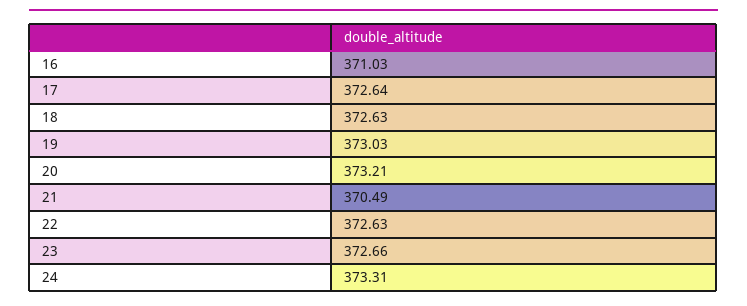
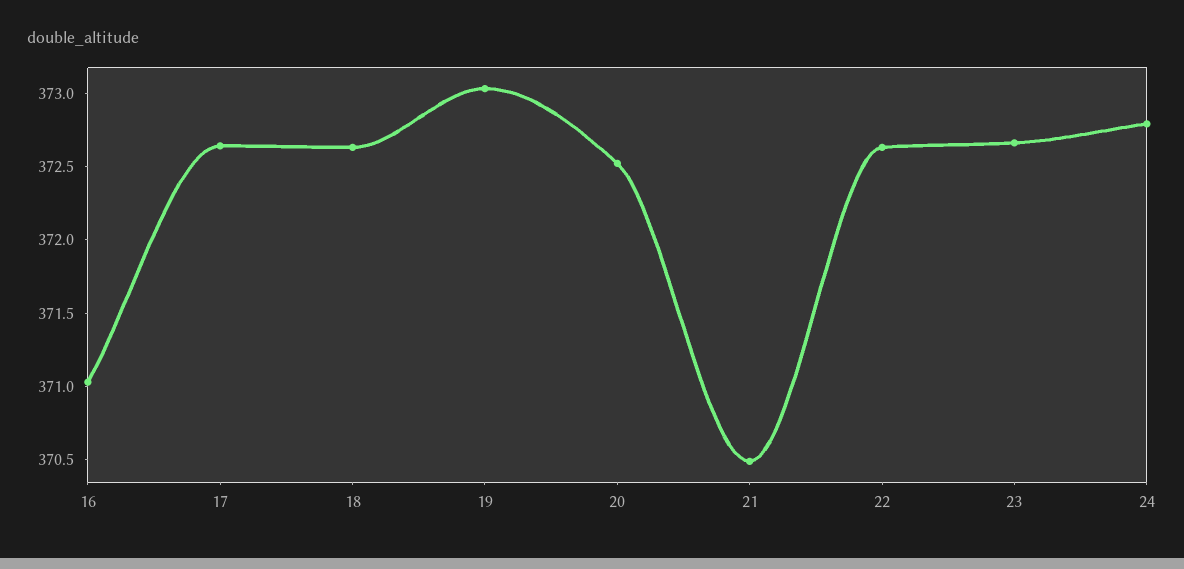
20: 373.21 -> 372.5
24: 373.31 -> 372.8

